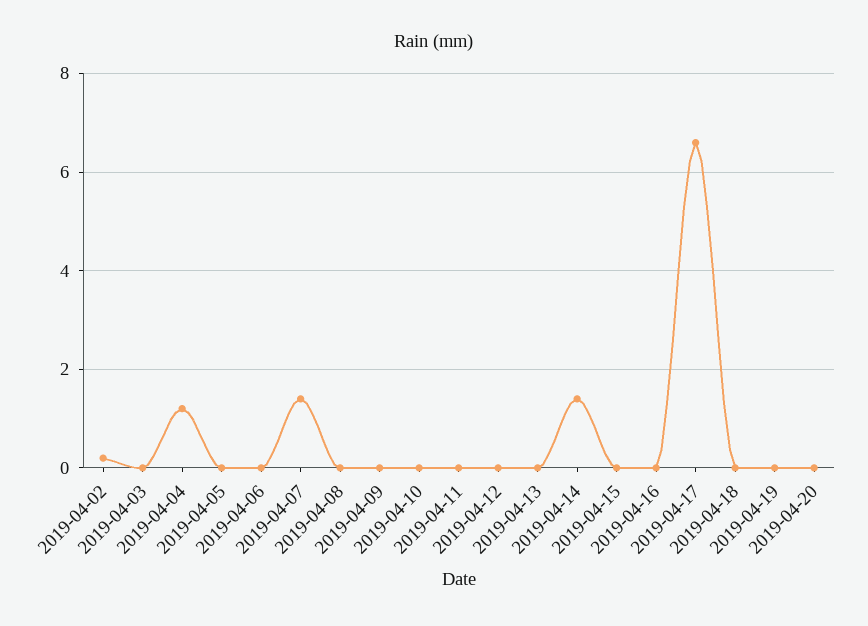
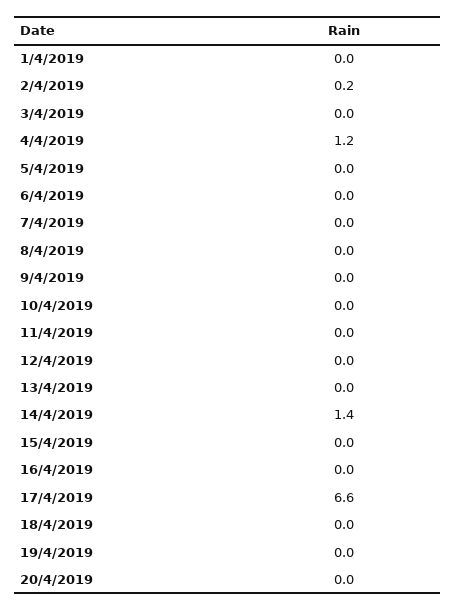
2019-04-07: 1.5 -> 0
1/4/2019: none -> 0

